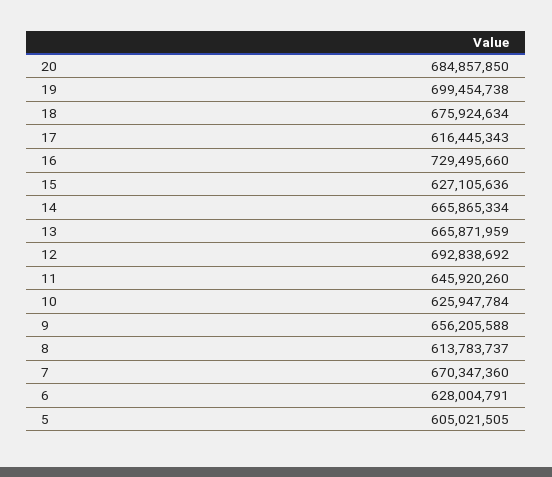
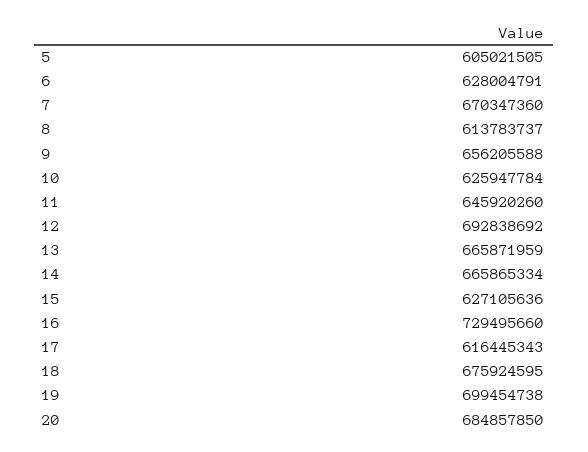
18: 675924634 -> 675924595

